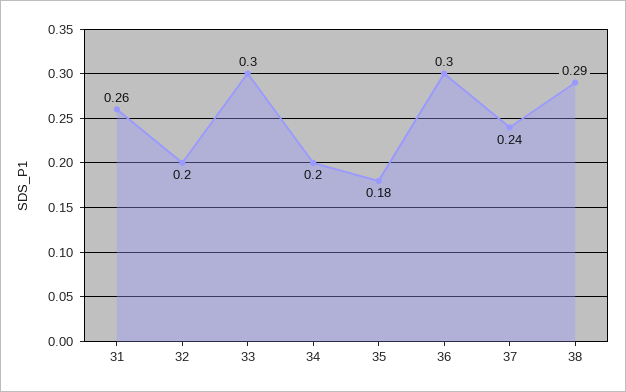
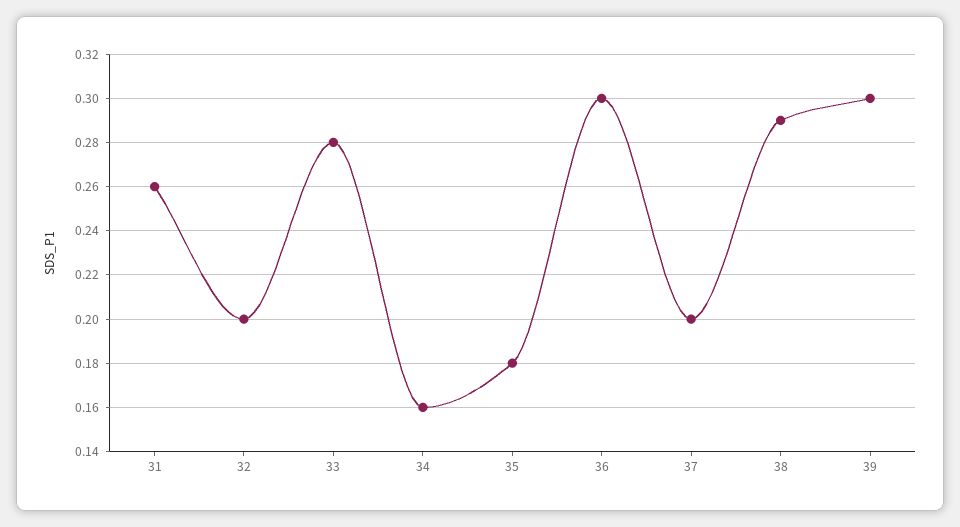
33: 0.3 -> 0.28
34: 0.2 -> 0.16
37: 0.24 -> 0.2
39: none -> 0.3

